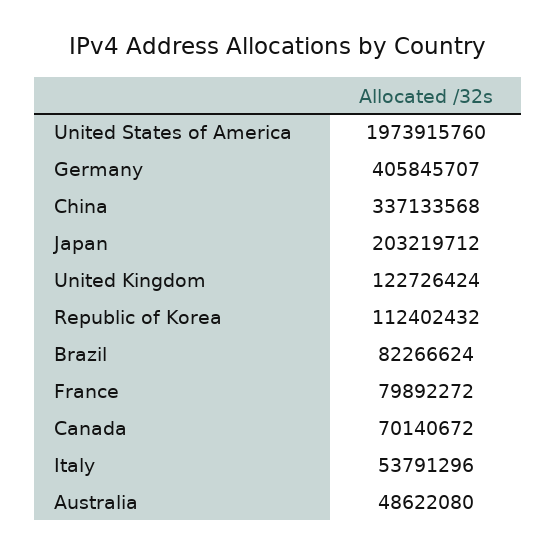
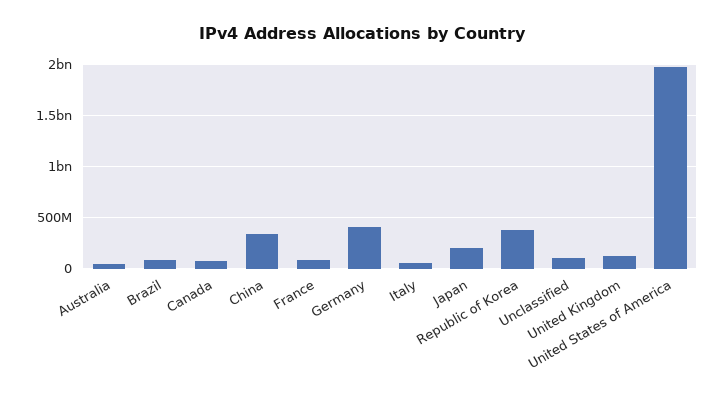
Republic of Korea: 112402432 -> 400000000
Unclassified: none -> 100000000

